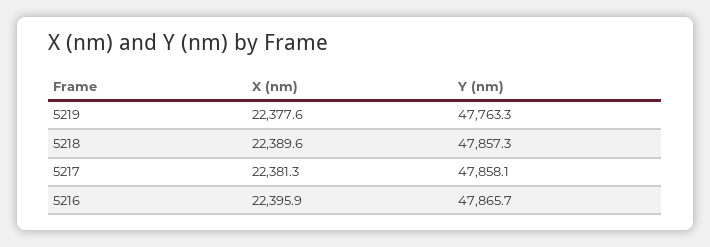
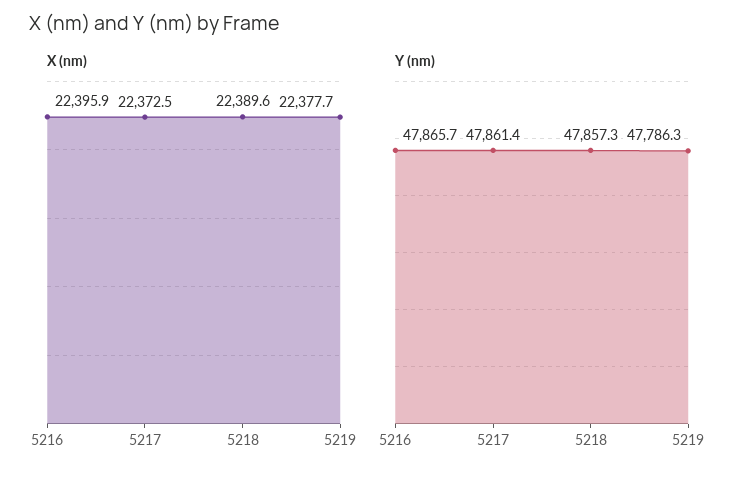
X (nm), 5219: 22377.6 -> 22377.7
Y (nm), 5219: 47763.3 -> 47786.3
X (nm), 5217: 22381.3 -> 22372.5
Y (nm), 5217: 47858.1 -> 47861.4

